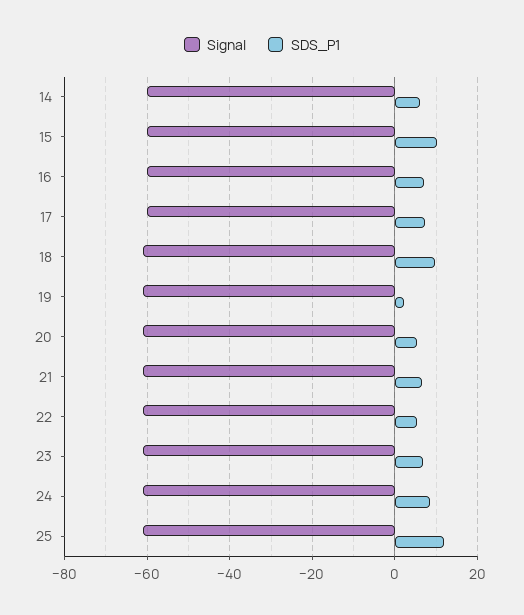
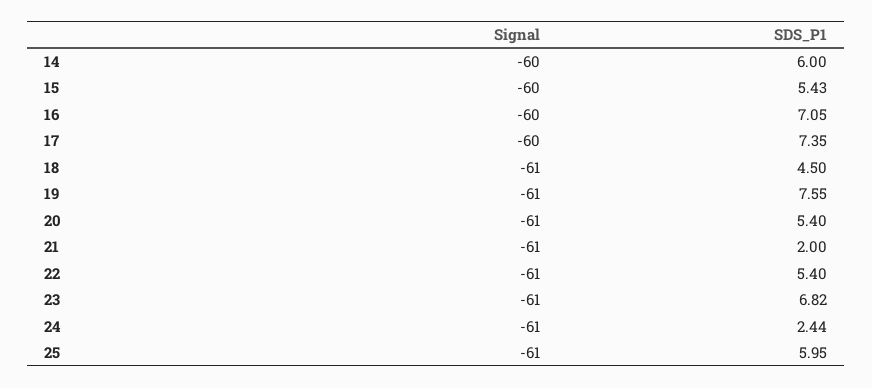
SDS_P1, 15: 10 -> 5.43
SDS_P1, 18: 10 -> 4.5
SDS_P1, 19: 2 -> 7.55
SDS_P1, 21: 6 -> 2
SDS_P1, 24: 8 -> 2.44
SDS_P1, 25: 12 -> 5.95

